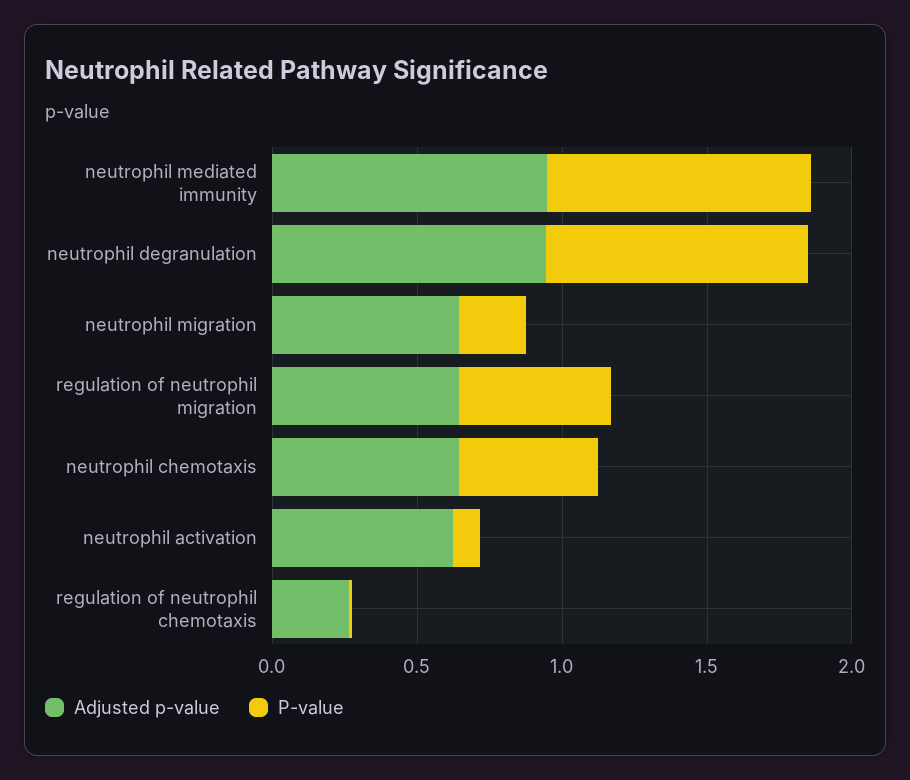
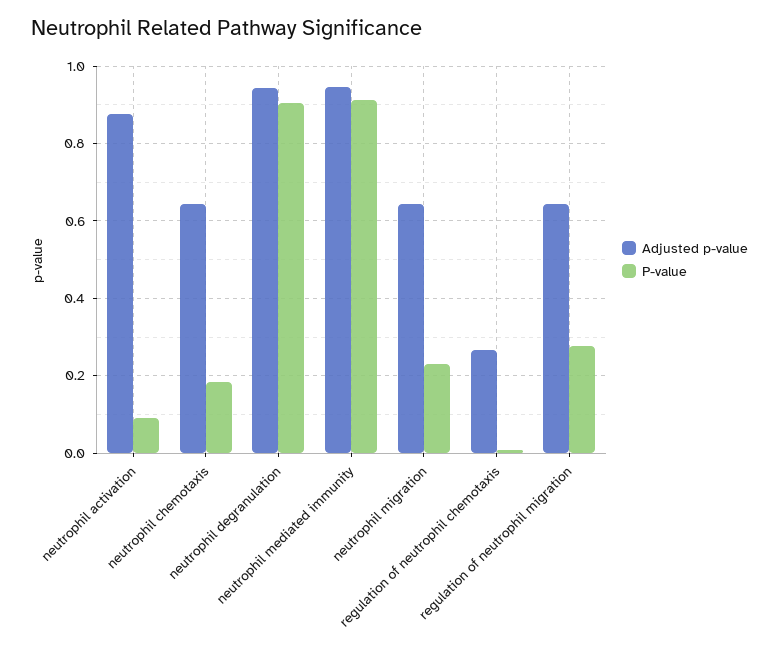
P-value, regulation of neutrophil migration: 0.5 -> 0.28
P-value, neutrophil chemotaxis: 0.5 -> 0.18
Adjusted p-value, neutrophil activation: 0.6 -> 0.88

